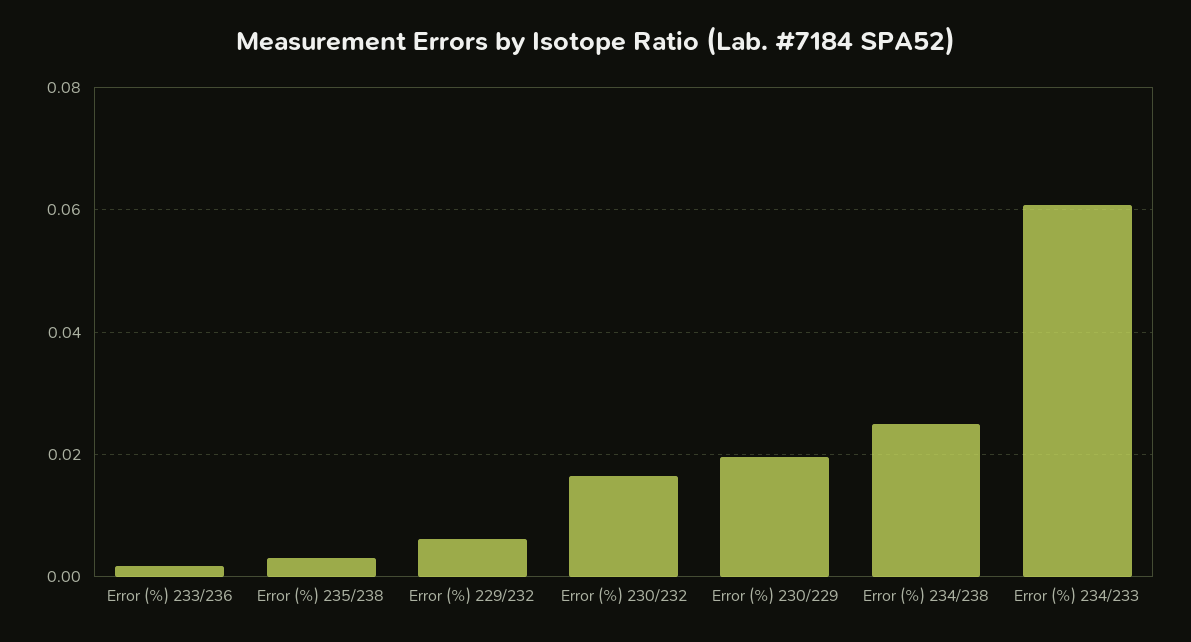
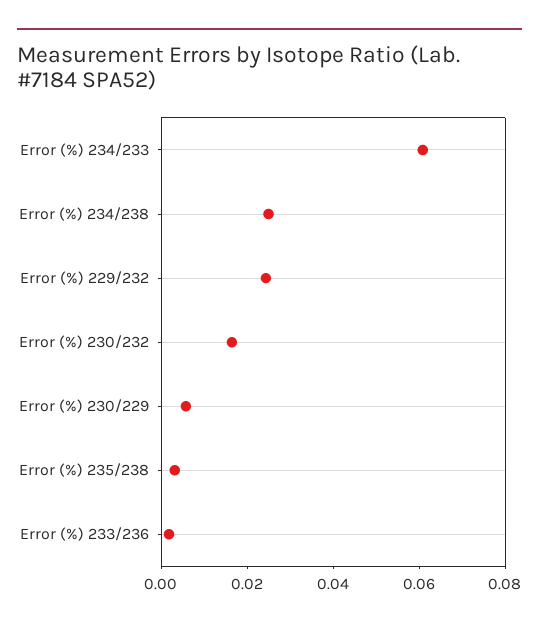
Error (%) 229/232: 0.006 -> 0.025
Error (%) 230/229: 0.02 -> 0.005

